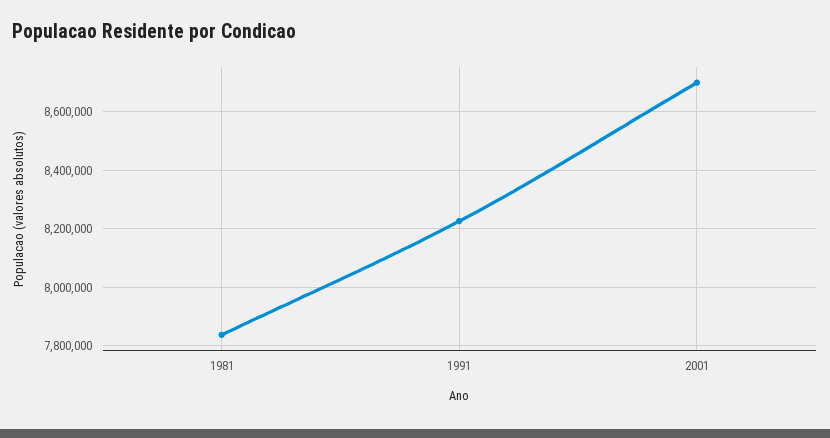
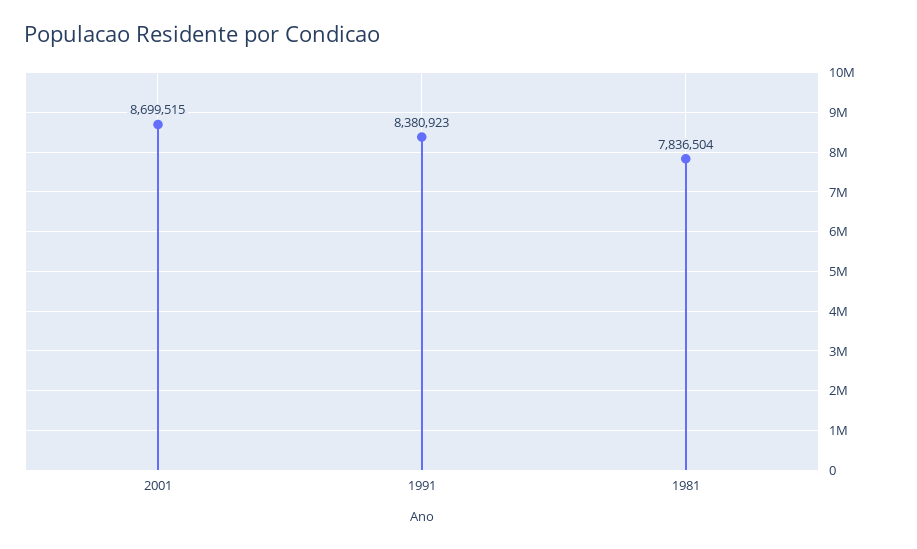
1991: 8225000 -> 8380923

